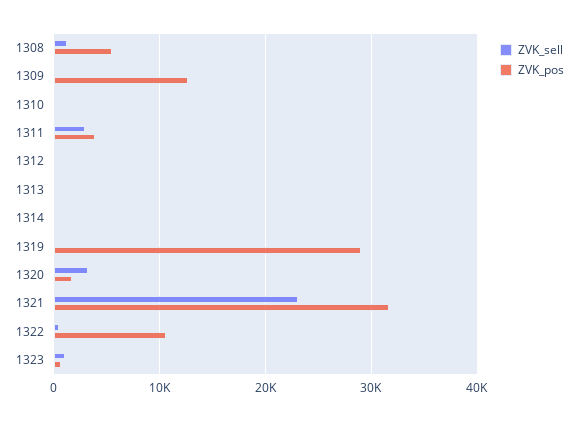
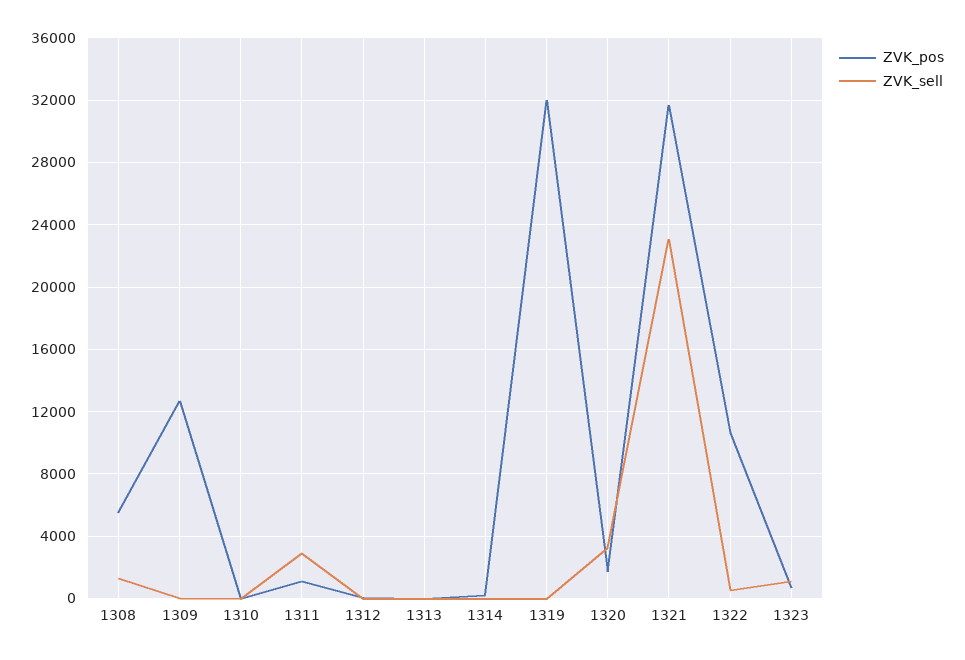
ZVK_pos, 1311: 4000 -> 1000
ZVK_pos, 1319: 29000 -> 32000

